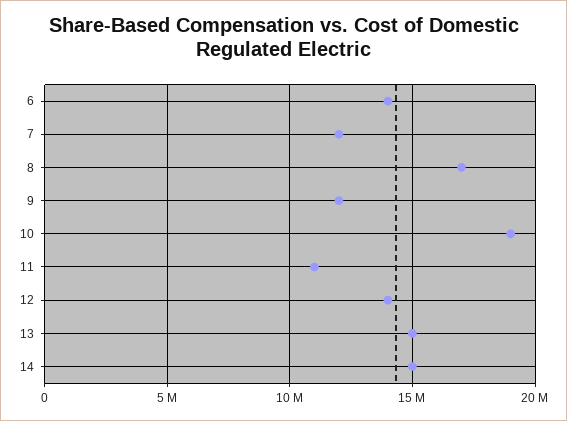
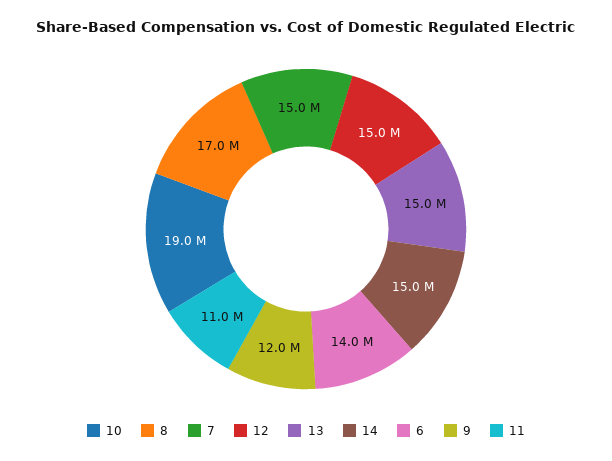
7: 12000000 -> 15000000
12: 14000000 -> 15000000

